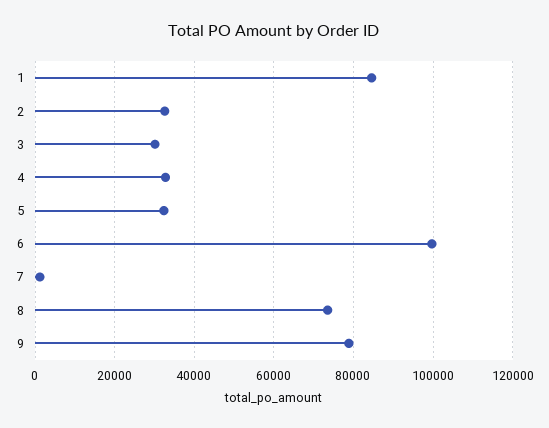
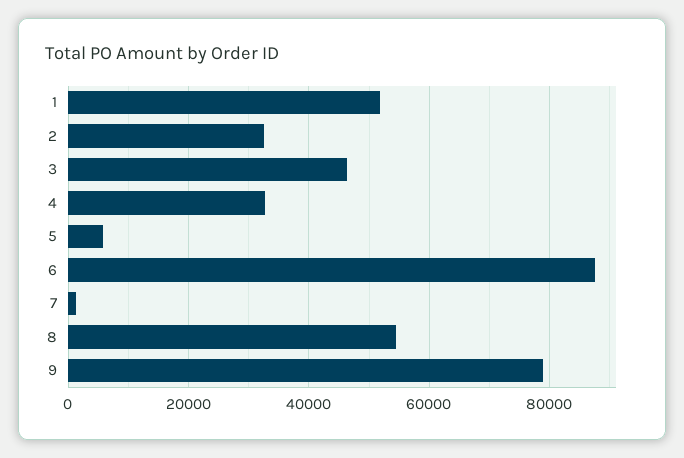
1: 84000 -> 52000
3: 30000 -> 46000
5: 32000 -> 6000
6: 100000 -> 88000
8: 74000 -> 54000

